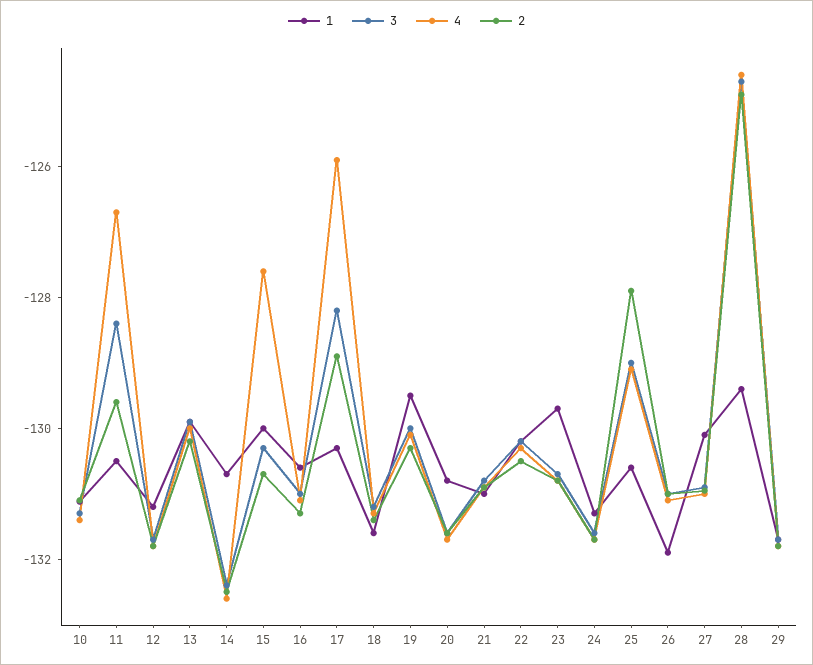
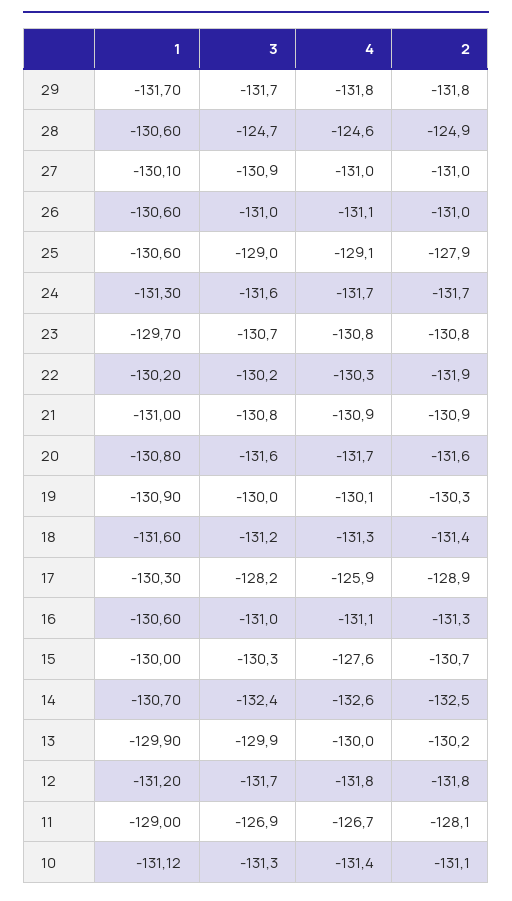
1, 11: -130.5 -> -129
3, 11: -128.5 -> -126.9
2, 11: -129.5 -> -128.1
1, 19: -129.5 -> -130.9
2, 22: -130.5 -> -131.9
1, 26: -132 -> -130.6
1, 28: -129.5 -> -130.6

